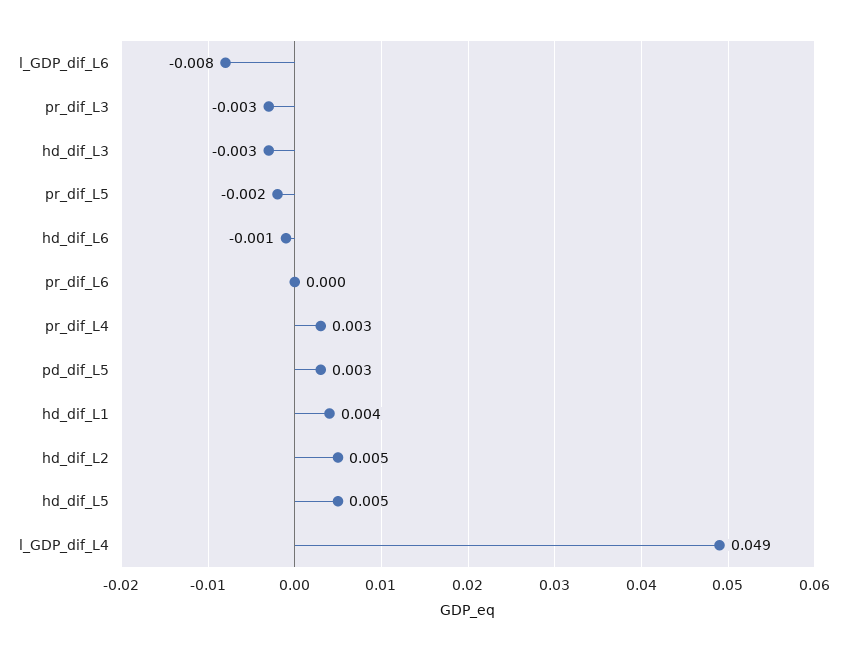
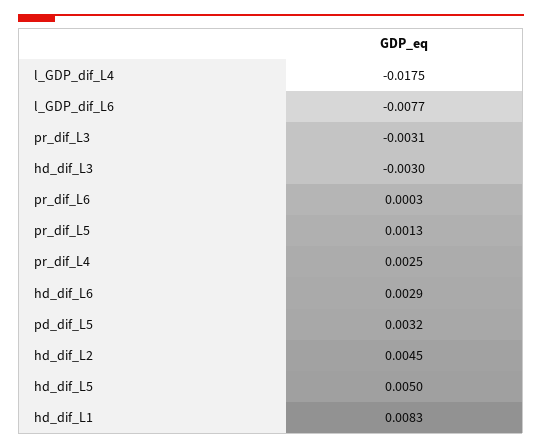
pr_dif_L5: -0.002 -> 0.0013
hd_dif_L6: -0.001 -> 0.0029
hd_dif_L1: 0.004 -> 0.0083
l_GDP_dif_L4: 0.049 -> -0.0175

